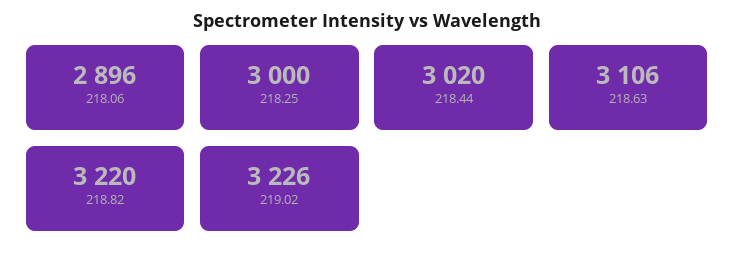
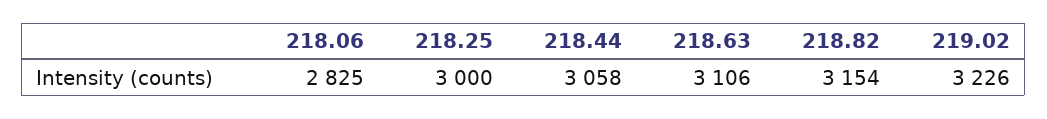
218.06: 2896 -> 2825
218.44: 3020 -> 3058
218.82: 3220 -> 3154

